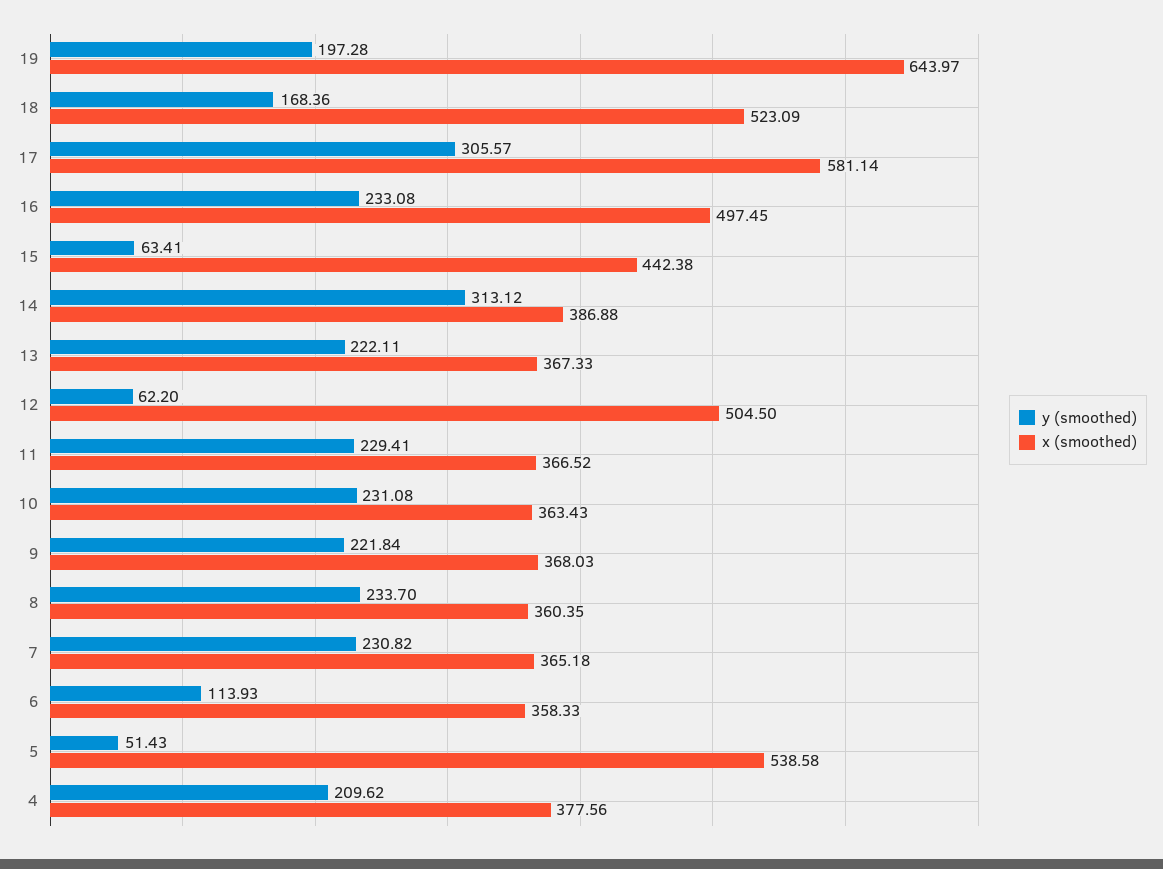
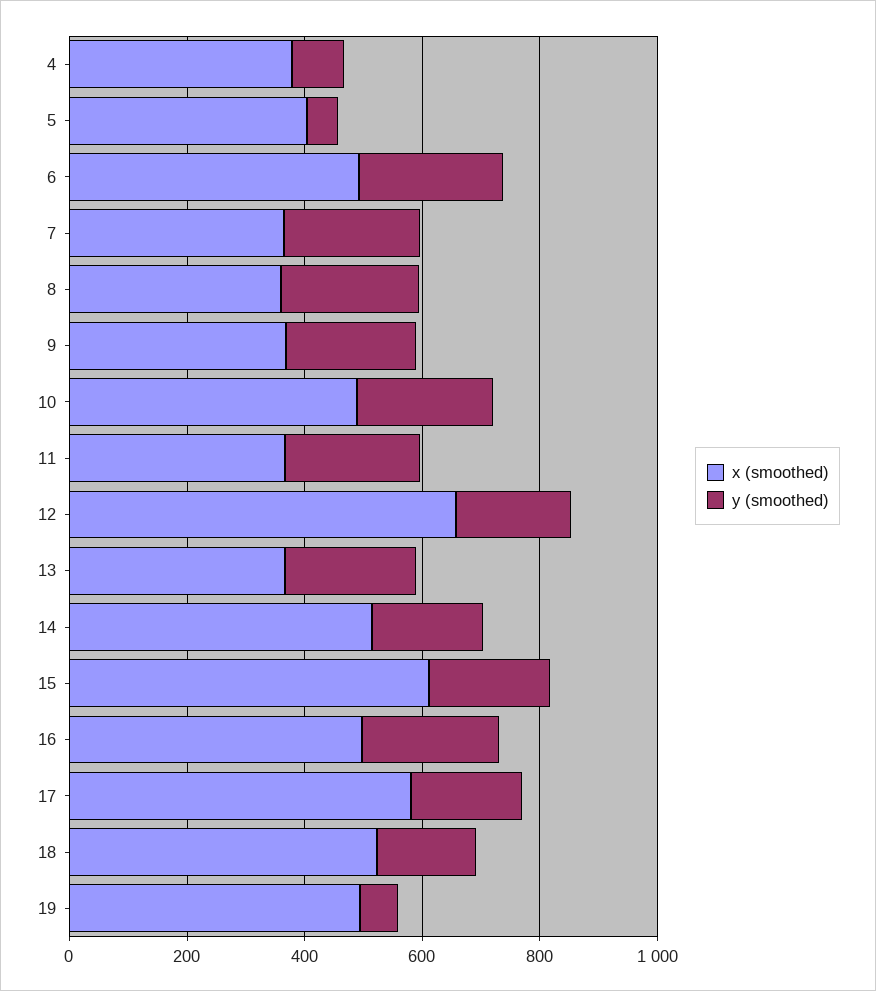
y (smoothed), 19: 197.28 -> 50
x (smoothed), 19: 643.97 -> 500
y (smoothed), 17: 305.57 -> 200
y (smoothed), 15: 63.41 -> 200
x (smoothed), 15: 442.38 -> 600
y (smoothed), 14: 313.12 -> 200
x (smoothed), 14: 386.88 -> 500
y (smoothed), 12: 62.2 -> 200
x (smoothed), 12: 504.5 -> 650
x (smoothed), 10: 363.43 -> 500
y (smoothed), 6: 113.93 -> 250
x (smoothed), 6: 358.33 -> 500
x (smoothed), 5: 538.58 -> 400
y (smoothed), 4: 209.62 -> 100

